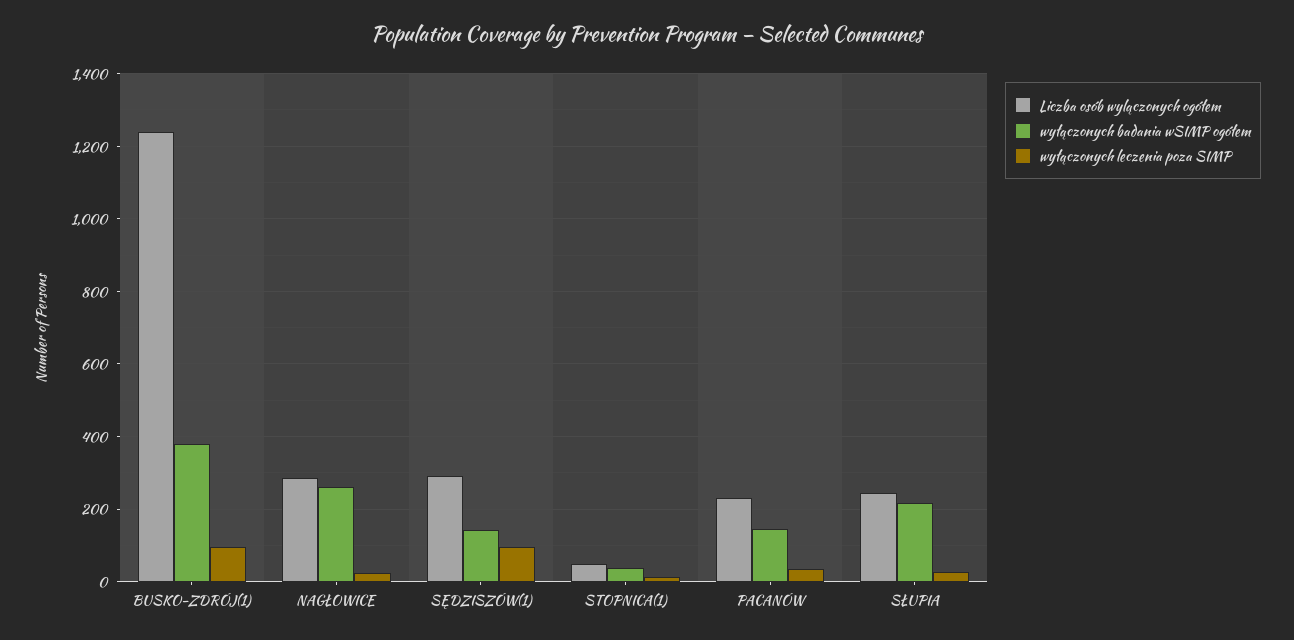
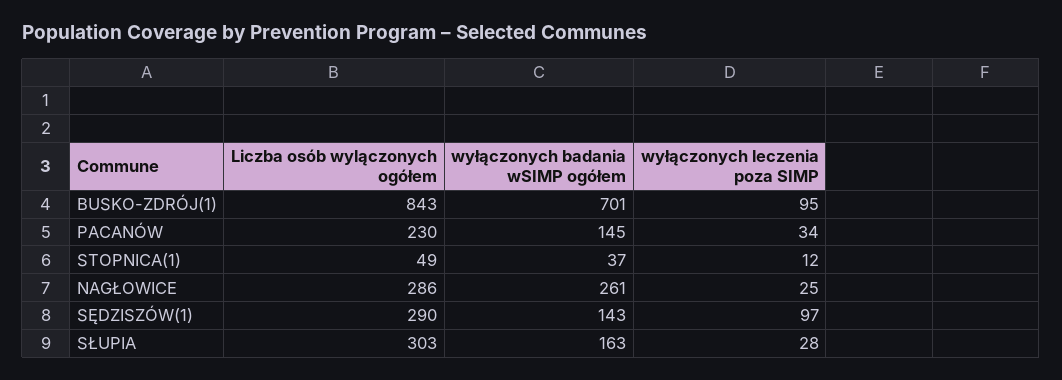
Liczba osób wylączonych ogółem, BUSKO-ZDRÓJ(1): 1240 -> 843
wyłączonych badania wSIMP ogółem, BUSKO-ZDRÓJ(1): 380 -> 701
Liczba osób wylączonych ogółem, SŁUPIA: 240 -> 303
wyłączonych badania wSIMP ogółem, SŁUPIA: 220 -> 163

